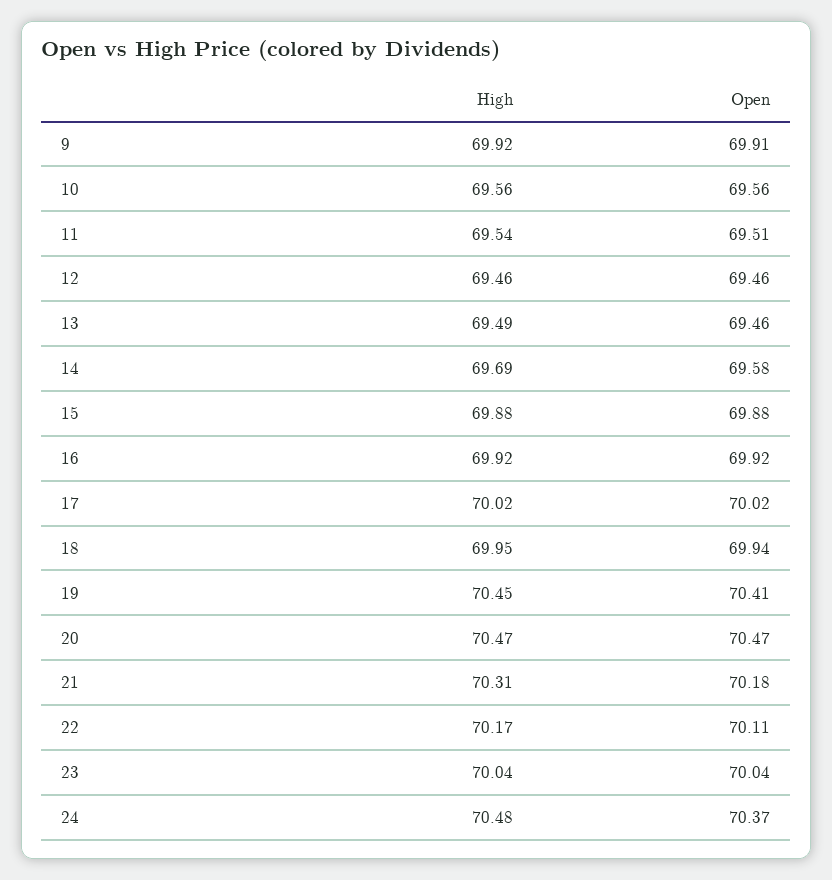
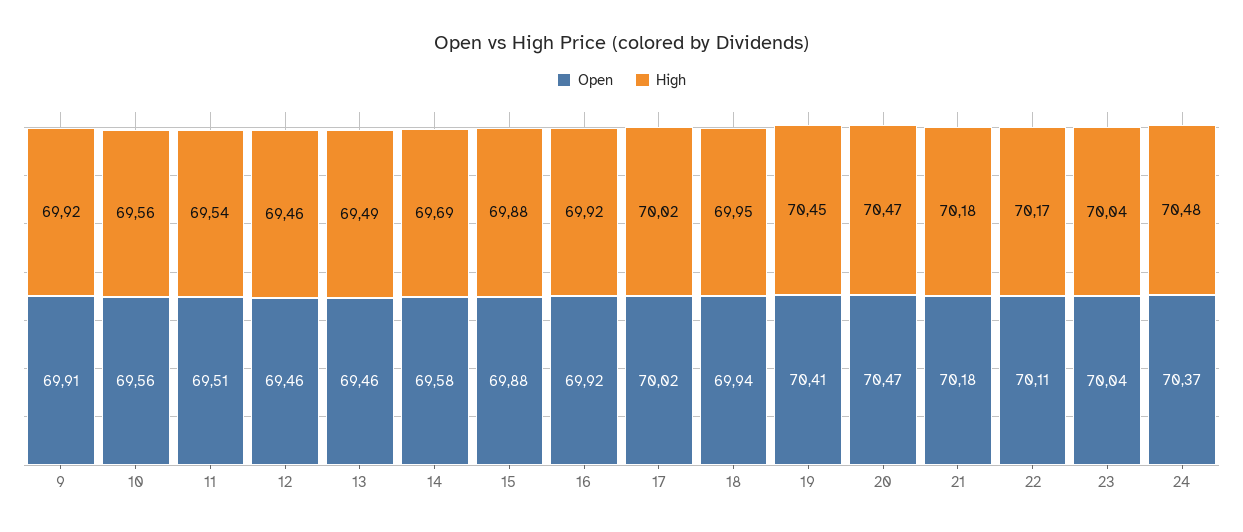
High, 21: 70.31 -> 70.18

